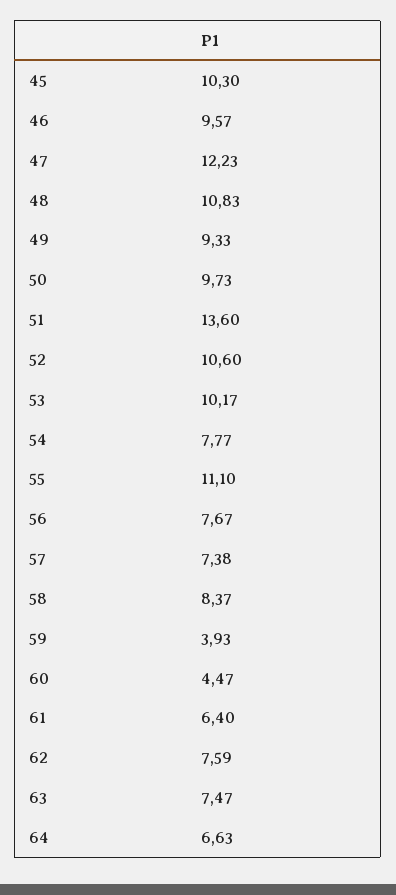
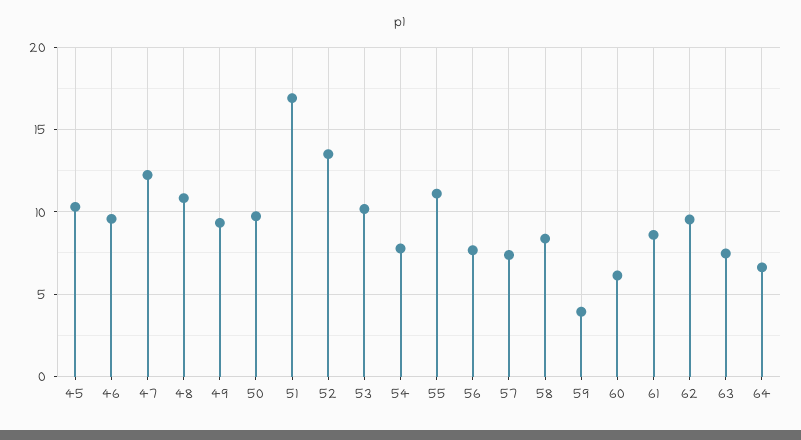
51: 13.6 -> 17
52: 10.6 -> 13.5
60: 4.47 -> 6
61: 6.4 -> 8.5
62: 7.59 -> 9.5

